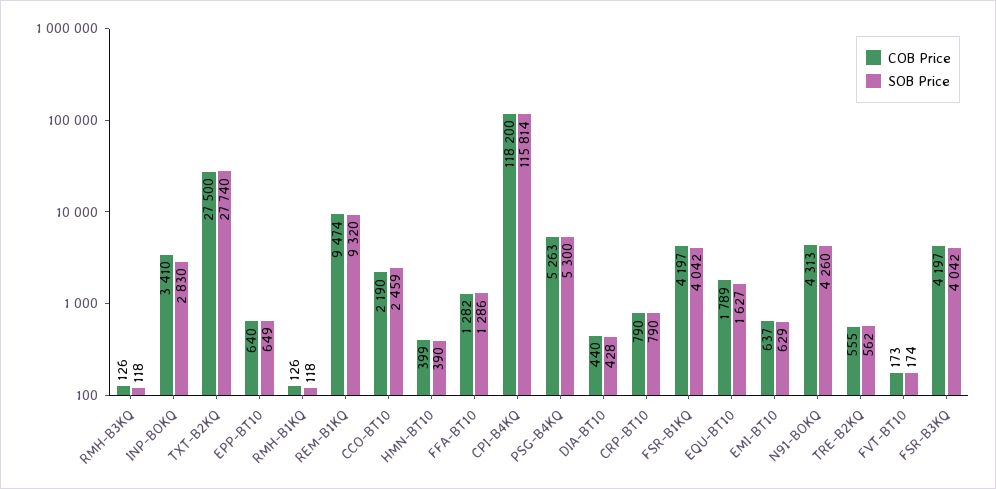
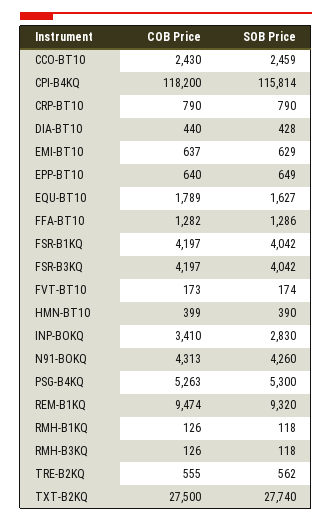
COB Price, CCO-BT10: 2190 -> 2430

